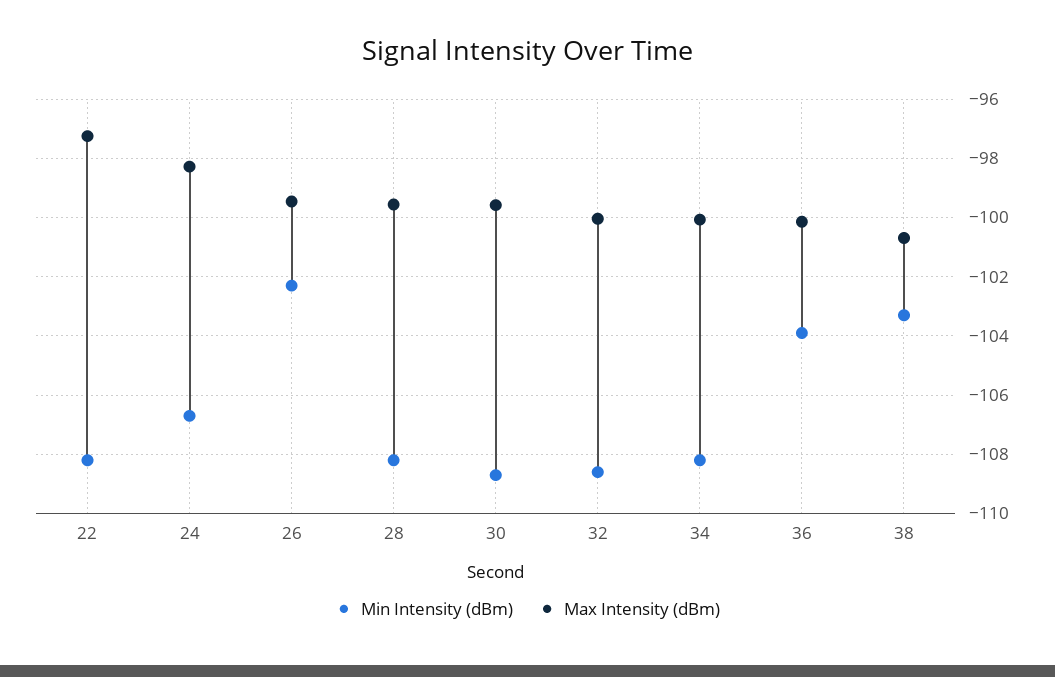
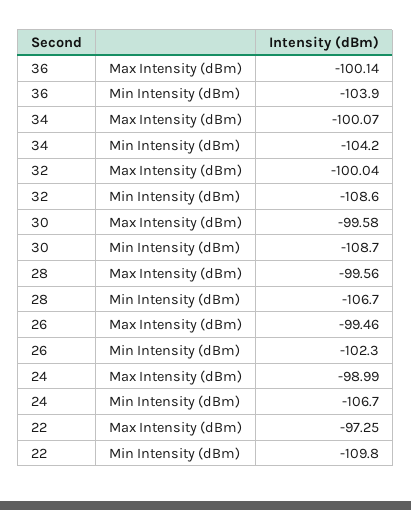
Min Intensity (dBm), 22: -108.25 -> -109.8
Max Intensity (dBm), 24: -98.25 -> -98.99
Min Intensity (dBm), 28: -108.25 -> -106.7
Min Intensity (dBm), 34: -108.25 -> -104.2
Min Intensity (dBm), 38: -103.25 -> none
Max Intensity (dBm), 38: -100.75 -> none

